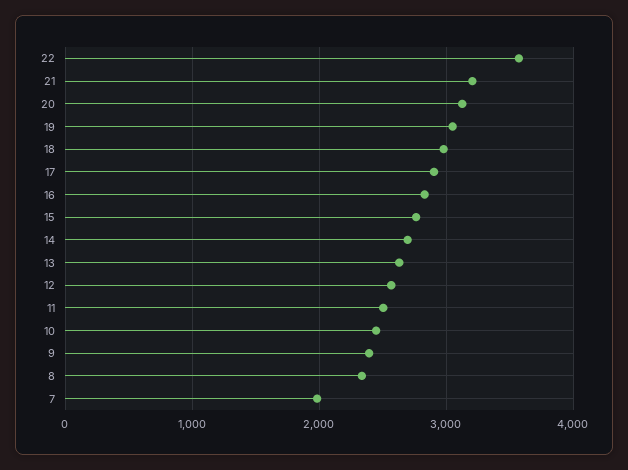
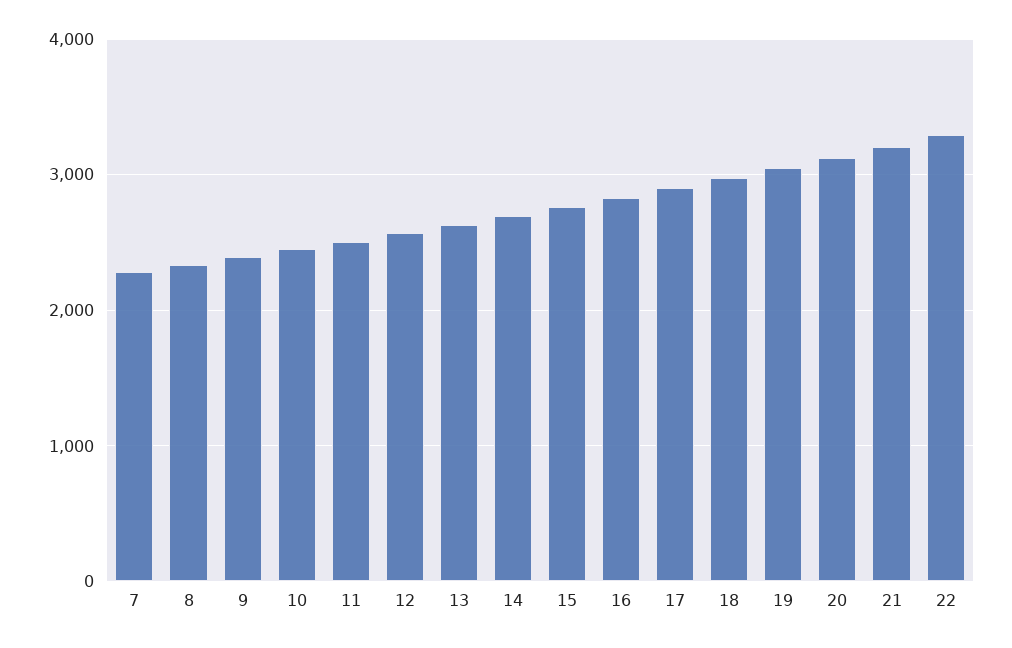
22: 3600 -> 3300
7: 2000 -> 2300

